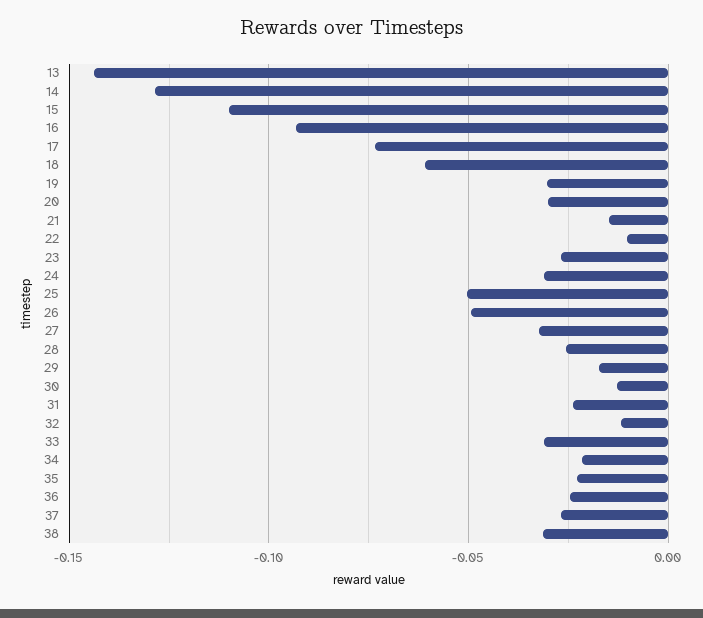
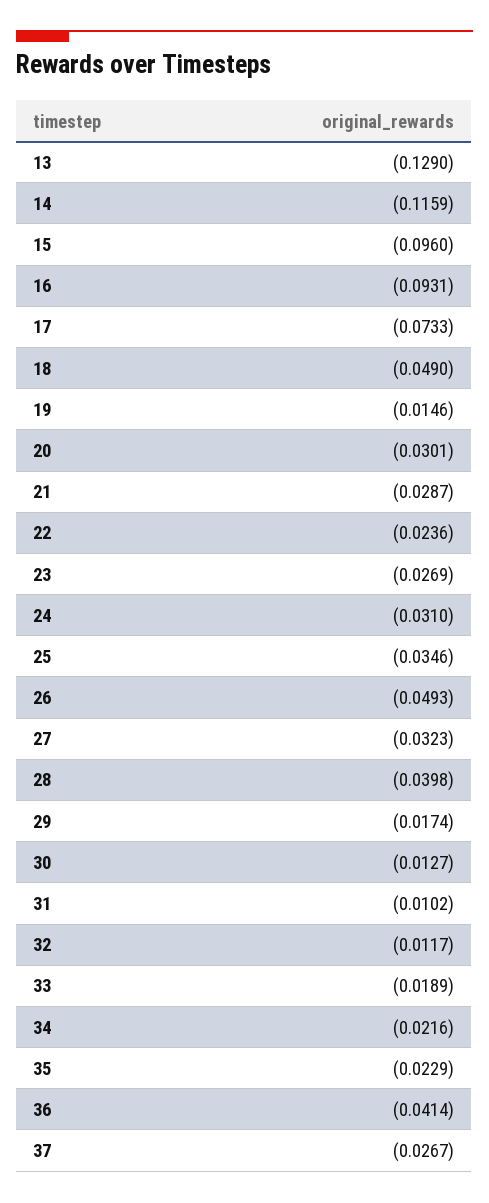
13: -0.145 -> -0.129
14: -0.13 -> -0.1159
15: -0.11 -> -0.096
18: -0.06 -> -0.049
19: -0.03 -> -0.0146
21: -0.015 -> -0.0287
22: -0.01 -> -0.0236
25: -0.05 -> -0.0346
28: -0.025 -> -0.0398
31: -0.025 -> -0.0102
33: -0.03 -> -0.0189
36: -0.025 -> -0.0414
38: -0.03 -> none

